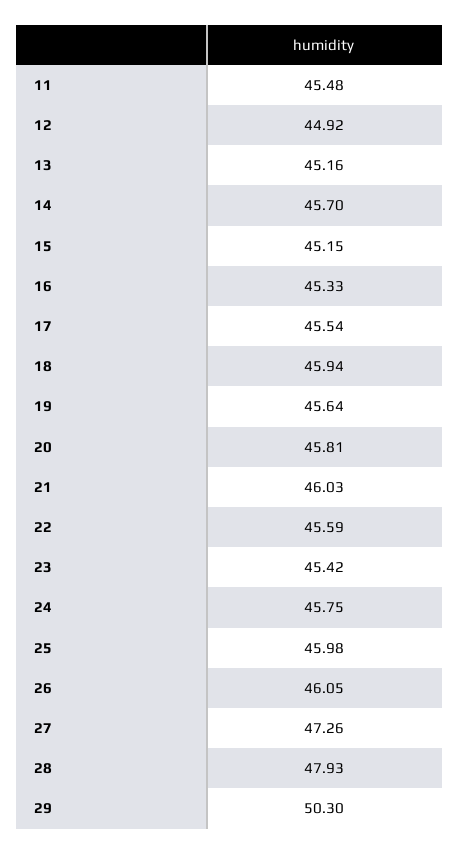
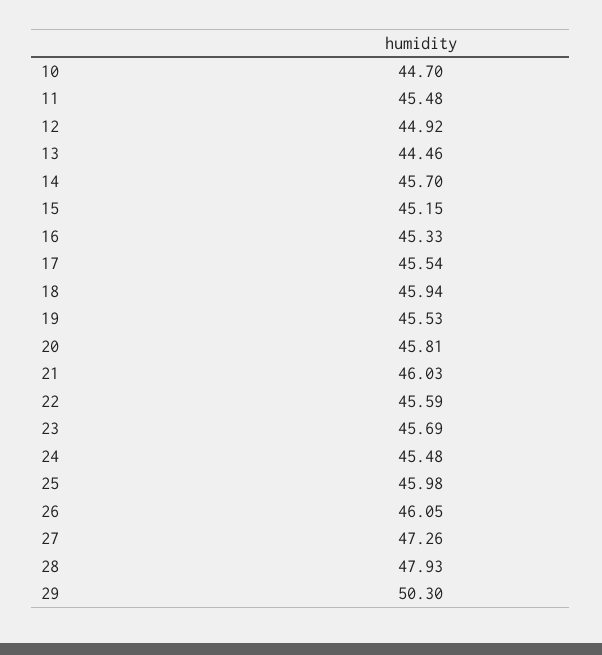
13: 45.16 -> 44.46
19: 45.64 -> 45.53
23: 45.42 -> 45.69
24: 45.75 -> 45.48
10: none -> 44.7

